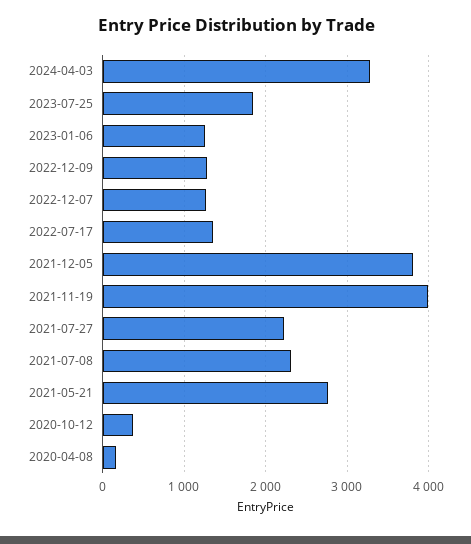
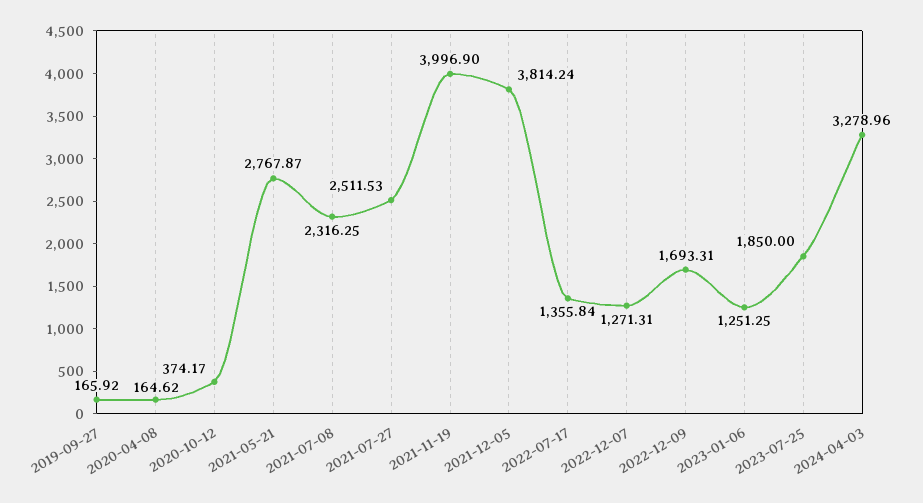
2022-12-09: 1300 -> 1693.31
2021-07-27: 2200 -> 2511.53
2019-09-27: none -> 165.92

